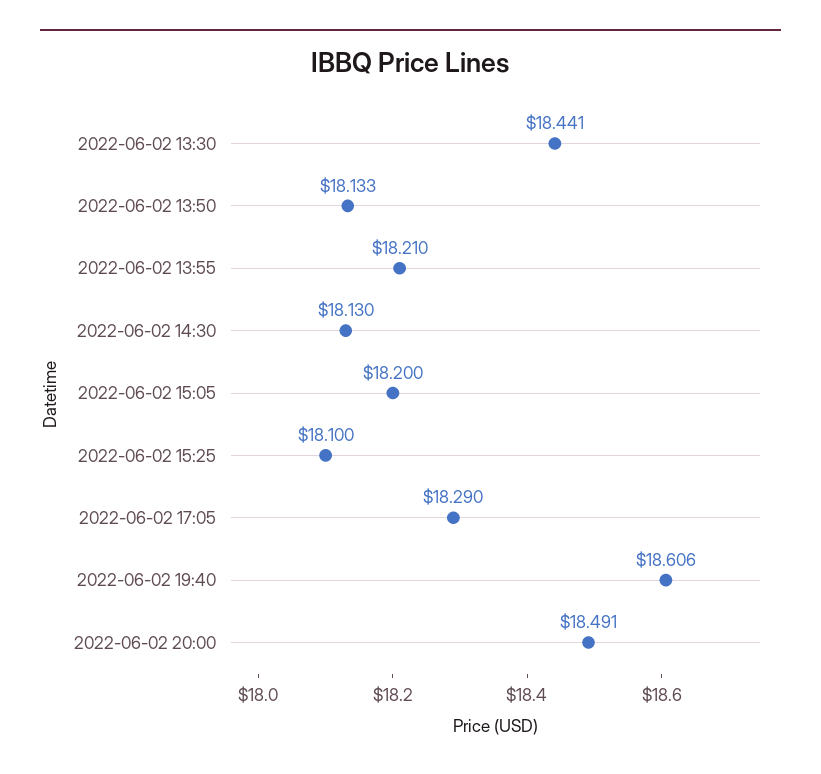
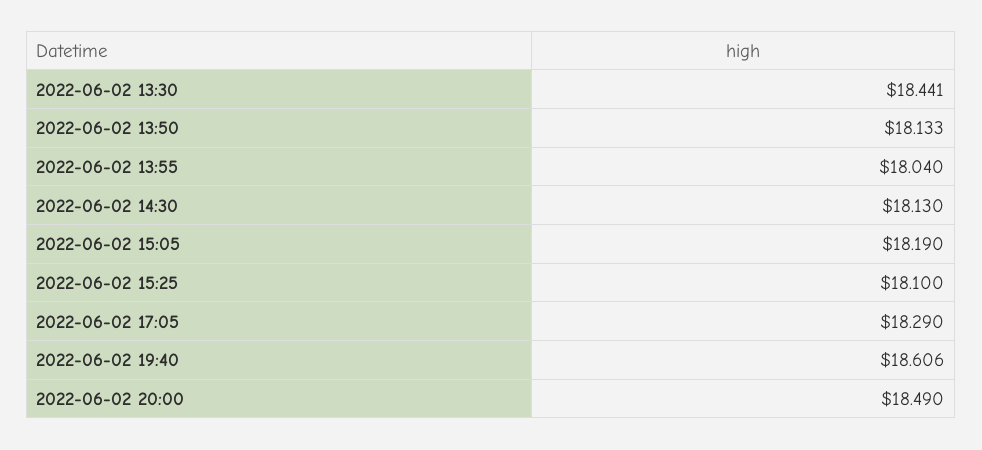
2022-06-02 13:55: 18.21 -> 18.04
2022-06-02 15:05: 18.2 -> 18.19
2022-06-02 20:00: 18.491 -> 18.49

